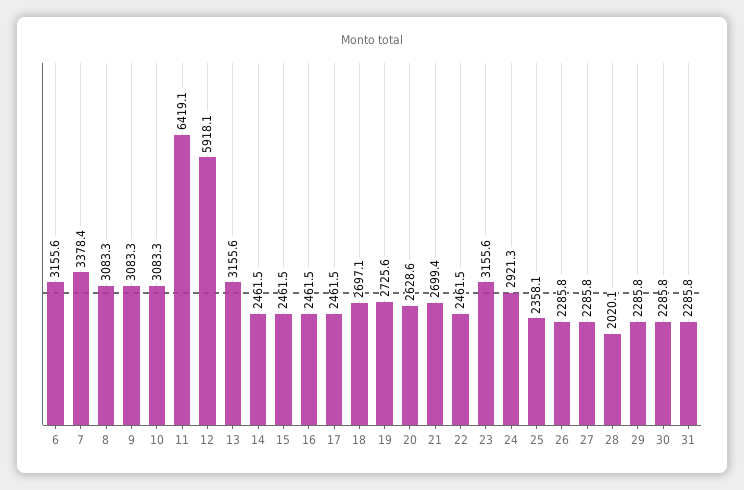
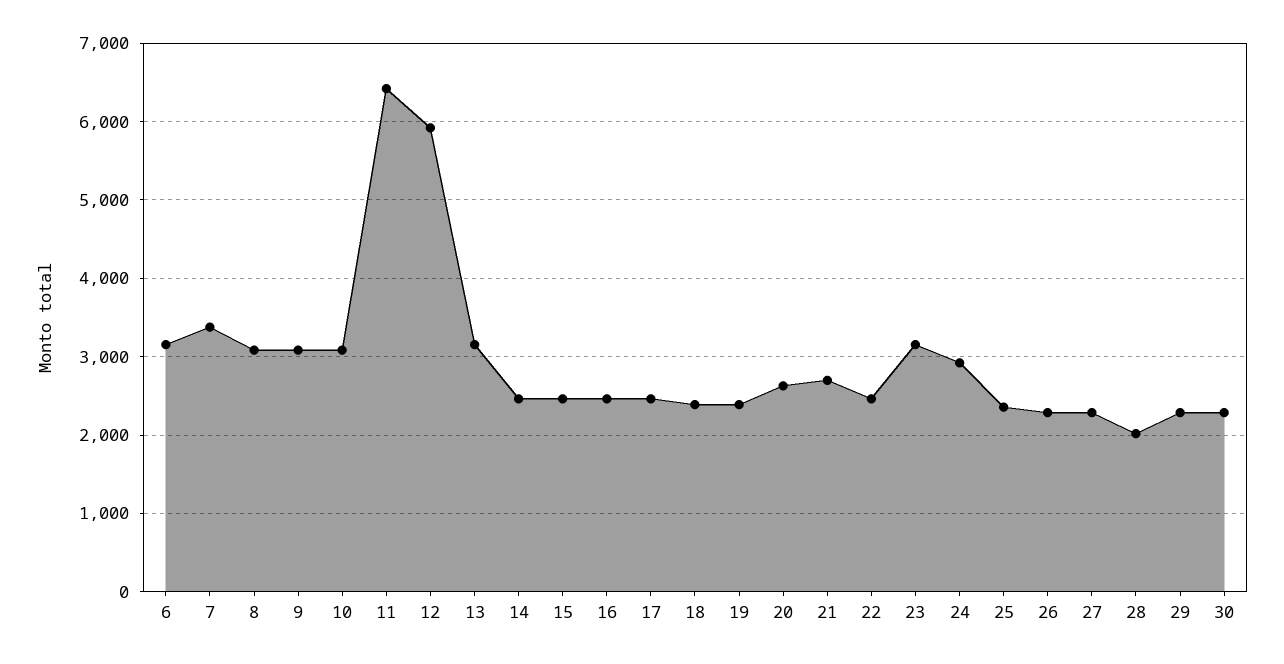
18: 2697.1 -> 2400
19: 2725.6 -> 2400
31: 2285.8 -> none

